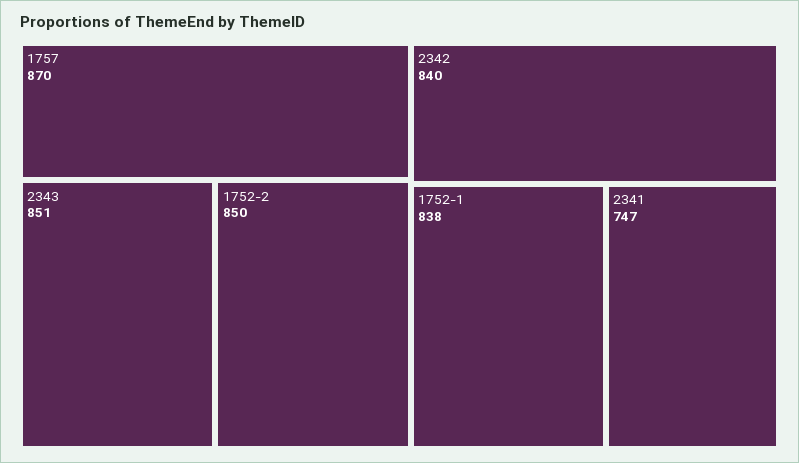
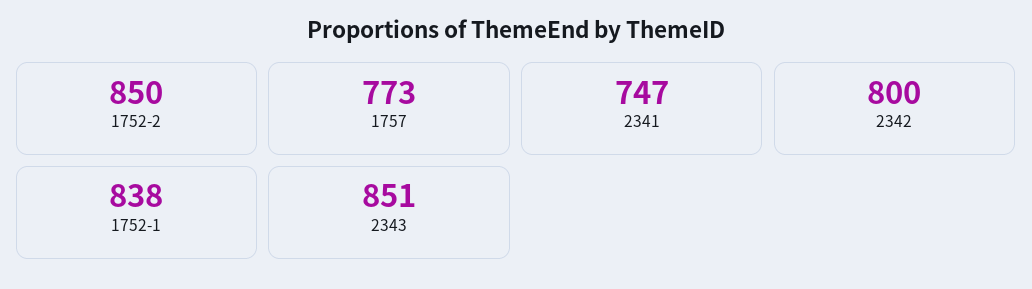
1757: 870 -> 773
2342: 840 -> 800

